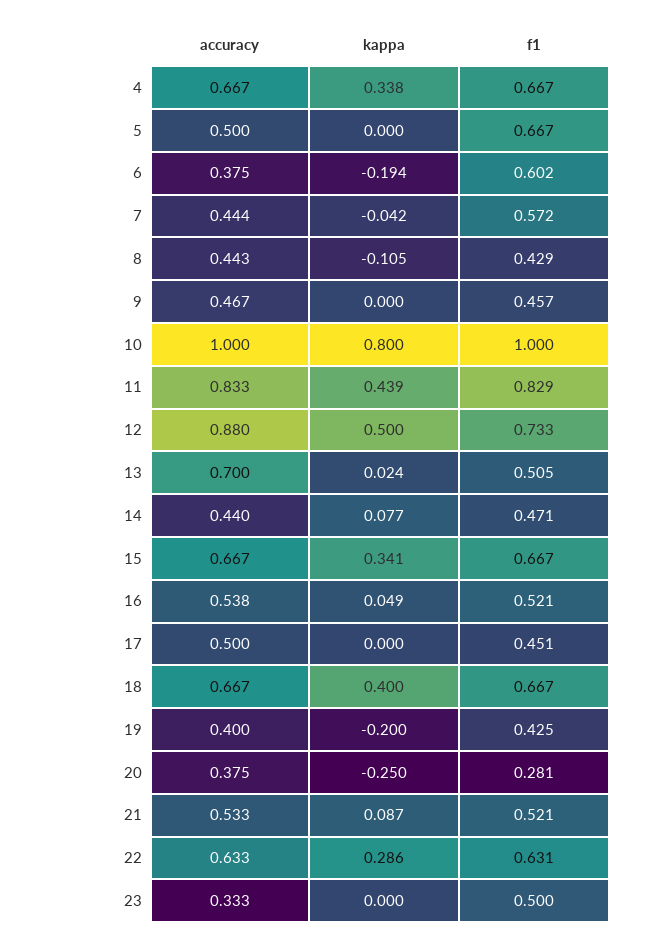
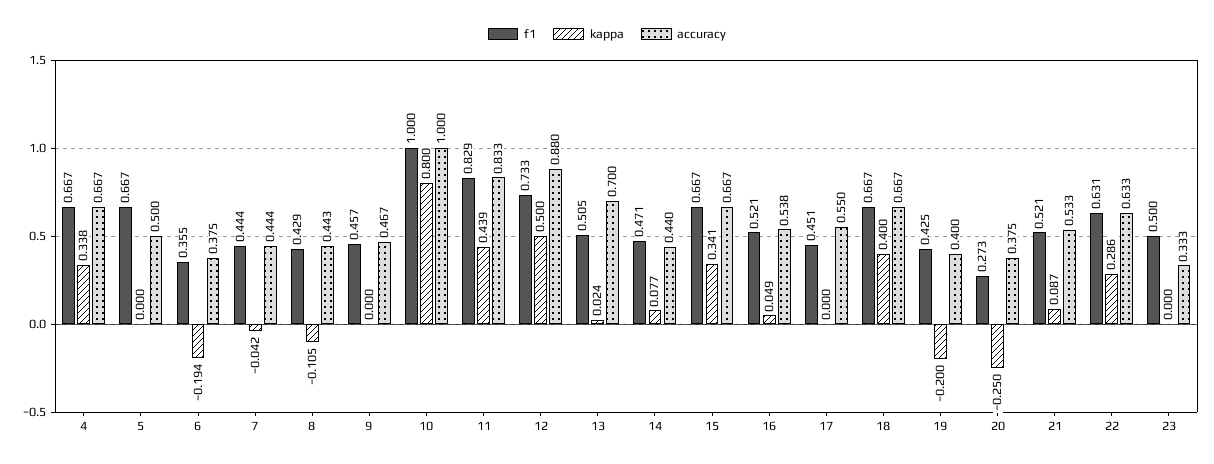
f1, 6: 0.602 -> 0.355
f1, 7: 0.572 -> 0.444
accuracy, 17: 0.5 -> 0.55
f1, 20: 0.281 -> 0.273

